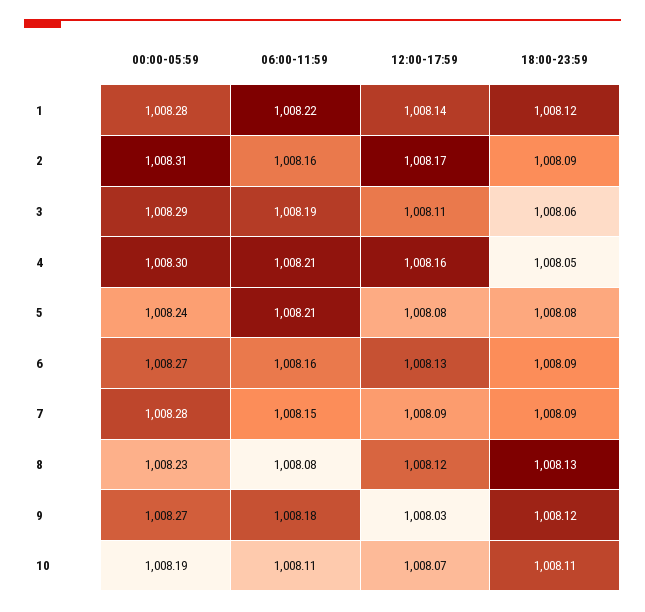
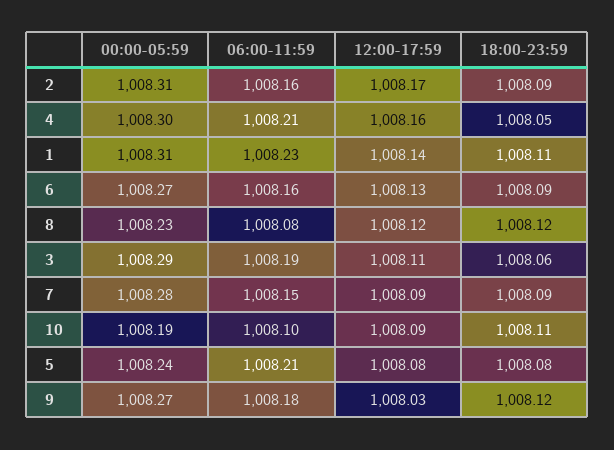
00:00-05:59, 1: 1008.28 -> 1008.31
06:00-11:59, 1: 1008.22 -> 1008.23
18:00-23:59, 1: 1008.12 -> 1008.11
18:00-23:59, 8: 1008.13 -> 1008.12
06:00-11:59, 10: 1008.11 -> 1008.1
12:00-17:59, 10: 1008.07 -> 1008.09

